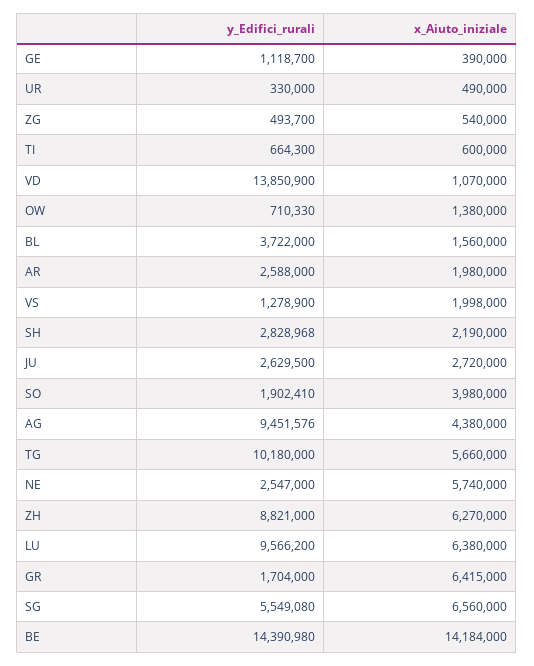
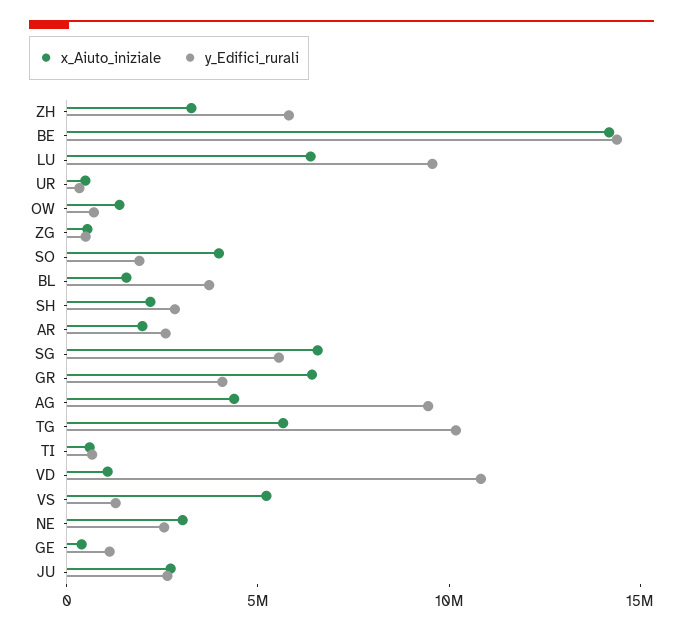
y_Edifici_rurali, VD: 13850900 -> 11000000
x_Aiuto_iniziale, VS: 1998000 -> 5000000
x_Aiuto_iniziale, NE: 5740000 -> 3000000
y_Edifici_rurali, ZH: 8821000 -> 6000000
x_Aiuto_iniziale, ZH: 6270000 -> 3000000
y_Edifici_rurali, GR: 1704000 -> 4000000

